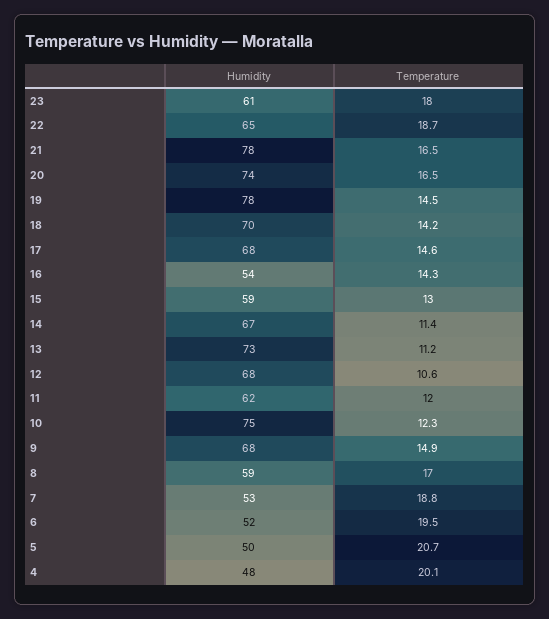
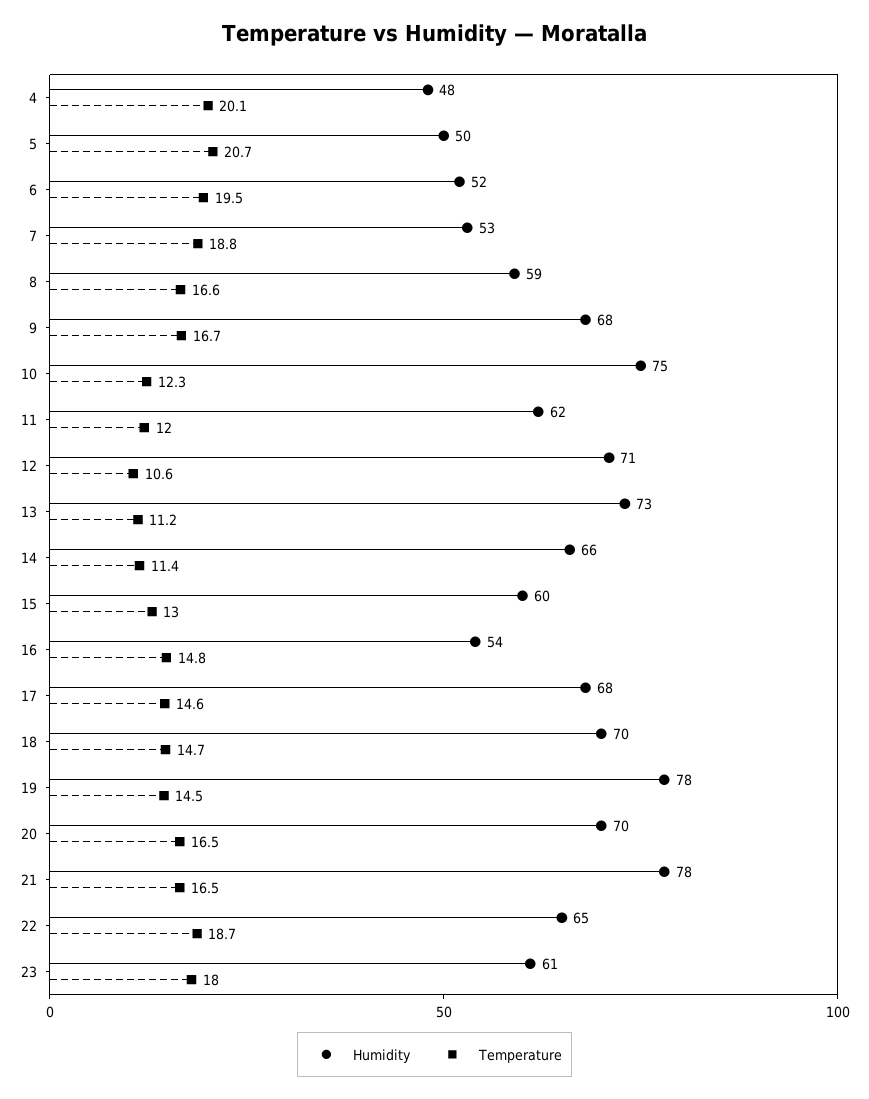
Humidity, 20: 74 -> 70
Temperature, 18: 14.2 -> 14.7
Temperature, 16: 14.3 -> 14.8
Humidity, 15: 59 -> 60
Humidity, 14: 67 -> 66
Humidity, 12: 68 -> 71
Temperature, 9: 14.9 -> 16.7
Temperature, 8: 17 -> 16.6

